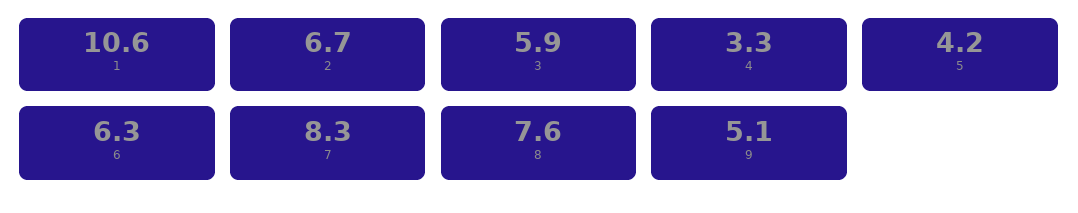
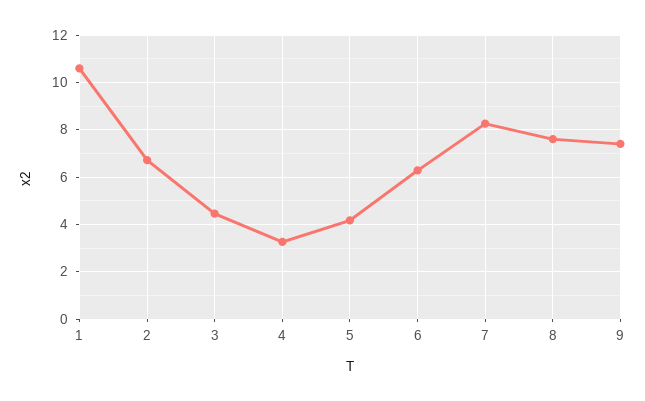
3: 5.9 -> 4.5
9: 5.1 -> 7.5

